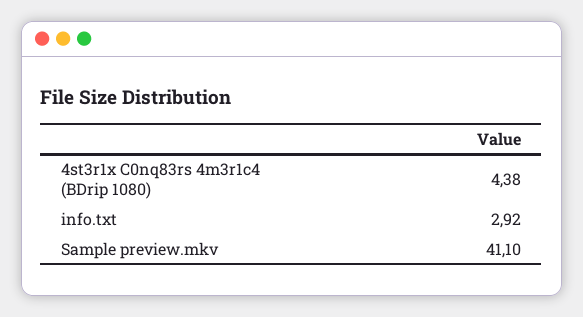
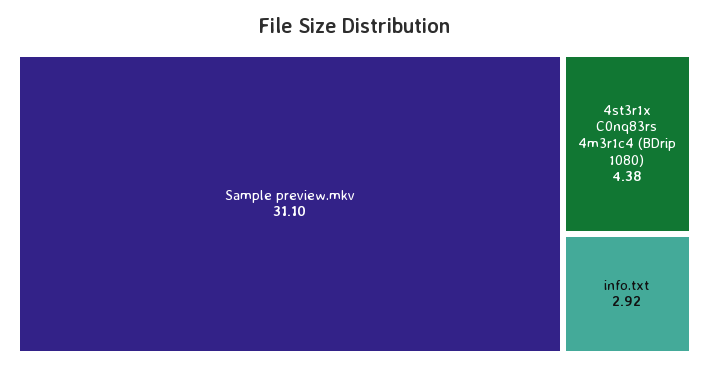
Sample preview.mkv: 41.1 -> 31.1

